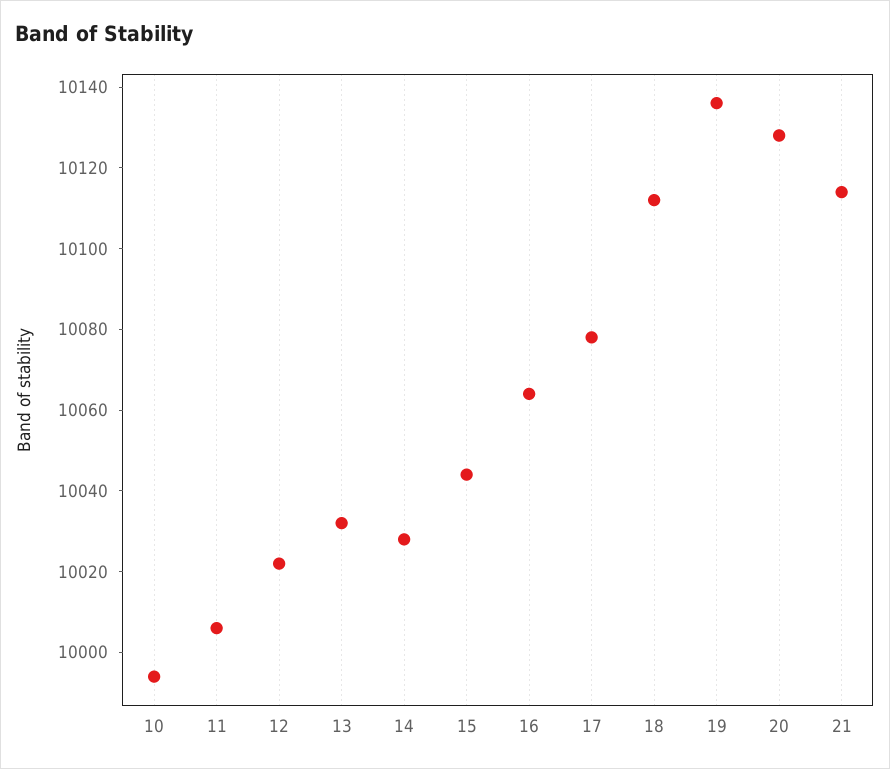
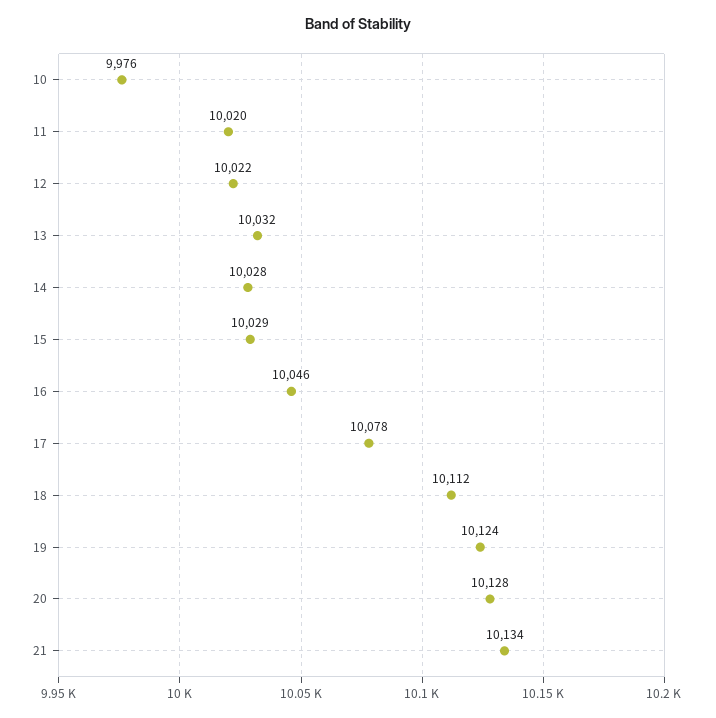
10: 9995 -> 9976
11: 10005 -> 10020
15: 10045 -> 10029
16: 10065 -> 10046
19: 10135 -> 10124
21: 10115 -> 10134

